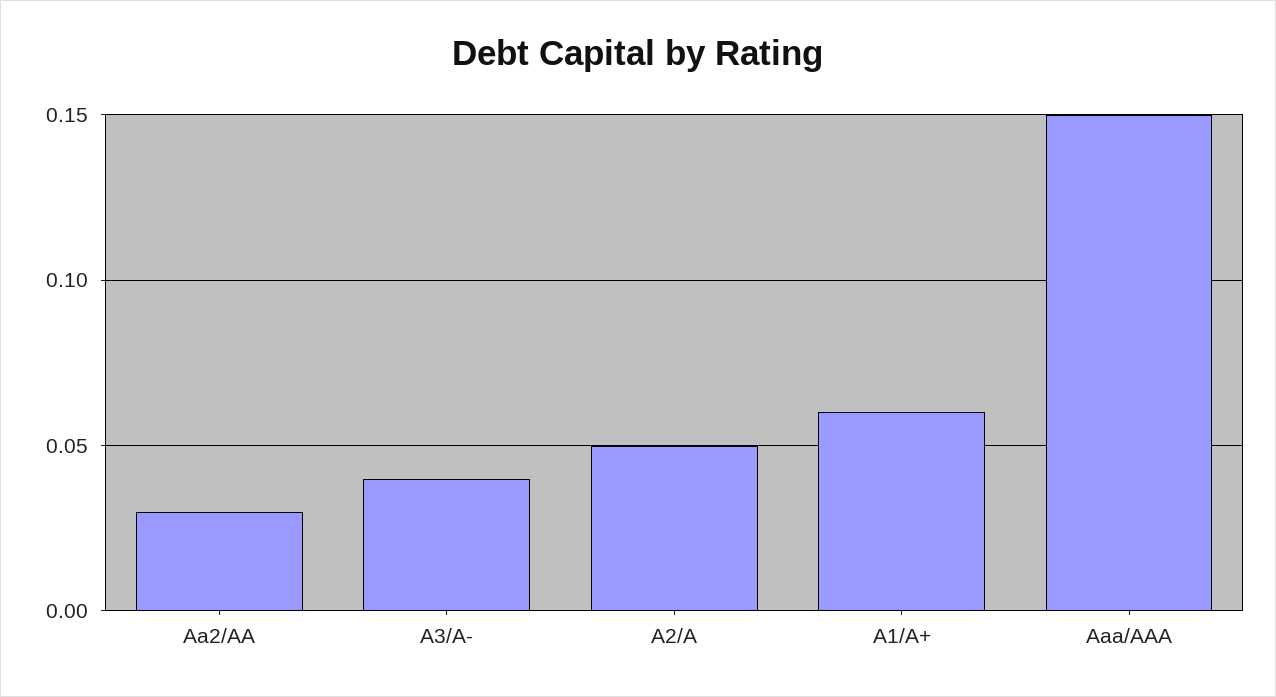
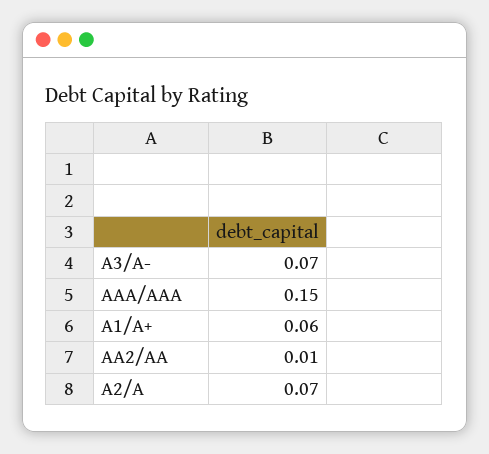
Aa2/AA: 0.03 -> 0.01
A3/A-: 0.04 -> 0.07
A2/A: 0.05 -> 0.07

